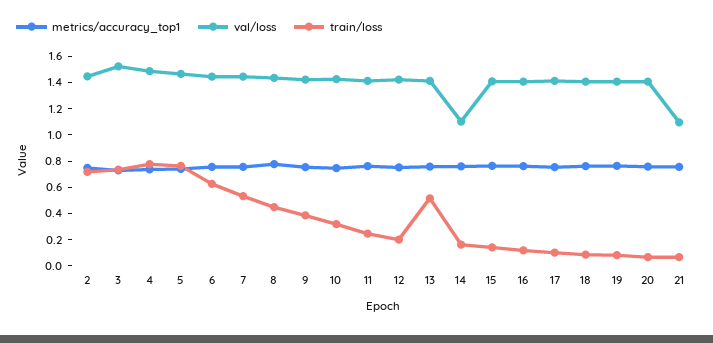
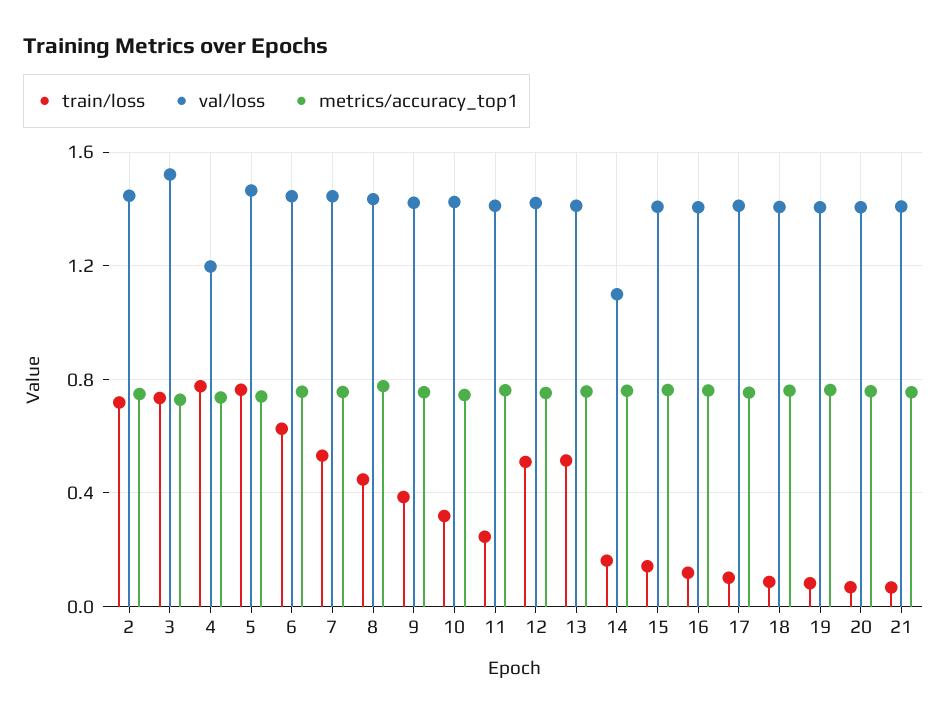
val/loss, 4: 1.5 -> 1.2
train/loss, 12: 0.2 -> 0.5
val/loss, 21: 1.1 -> 1.4

